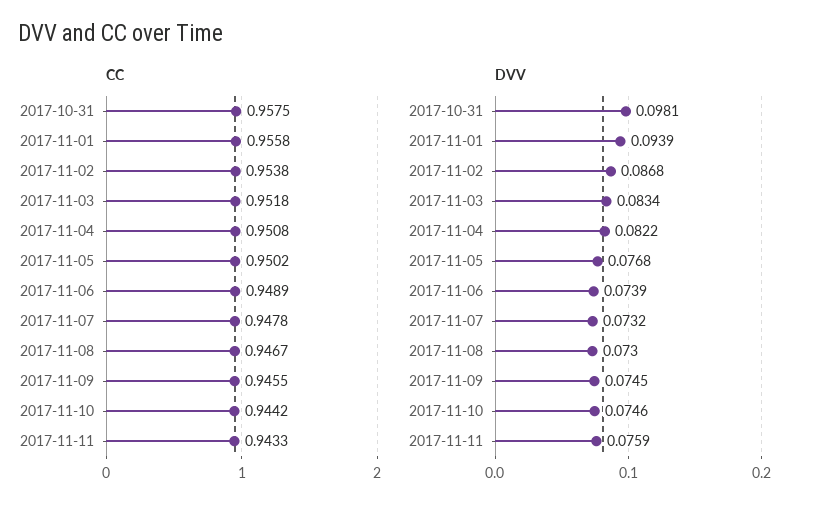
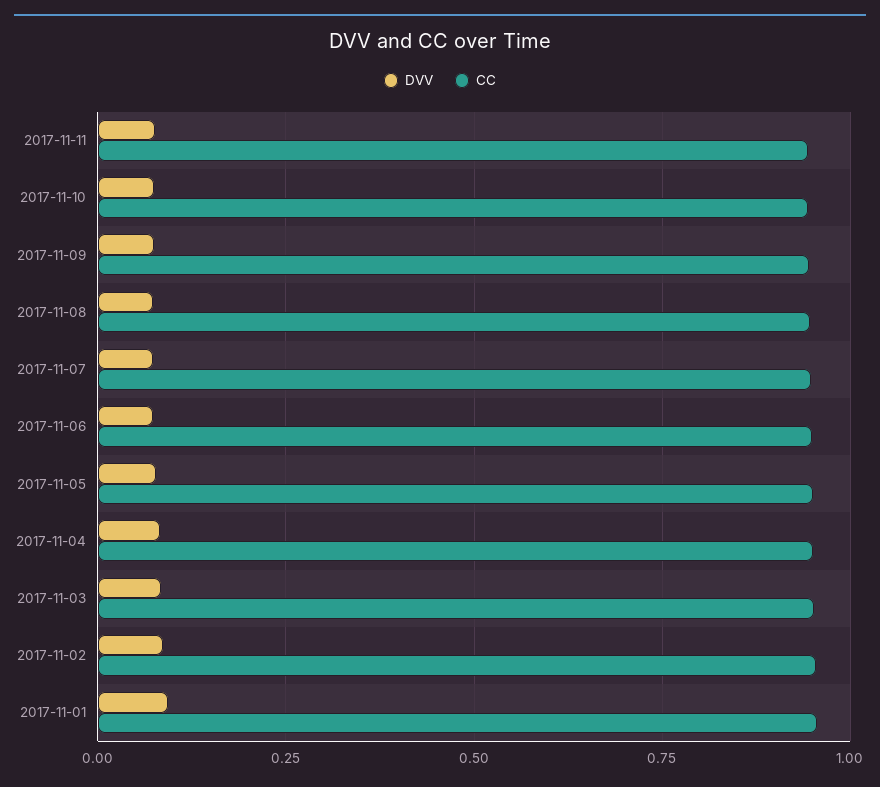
CC, 2017-10-31: 0.9575 -> none
DVV, 2017-10-31: 0.0981 -> none

